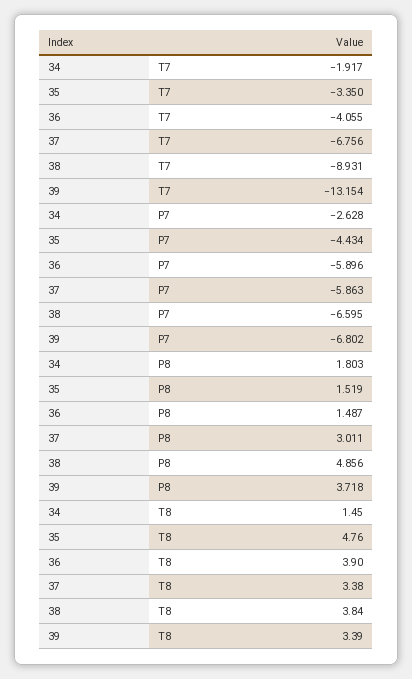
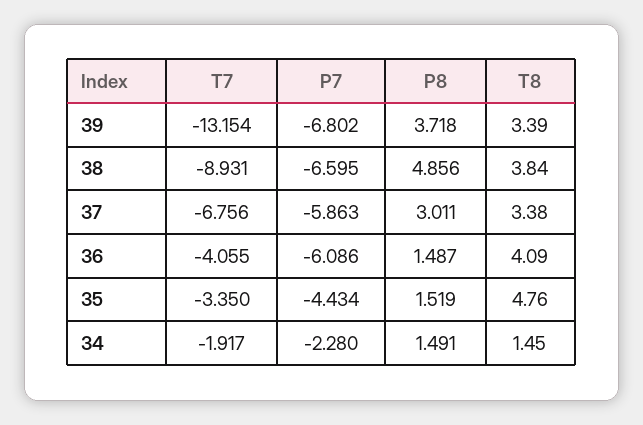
34, P7: -2.628 -> -2.28
36, P7: -5.896 -> -6.086
34, P8: 1.803 -> 1.491
36, T8: 3.9 -> 4.09

